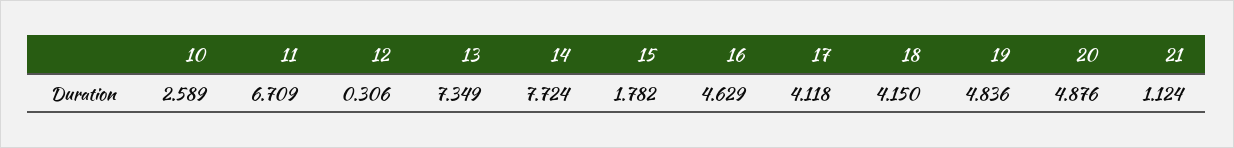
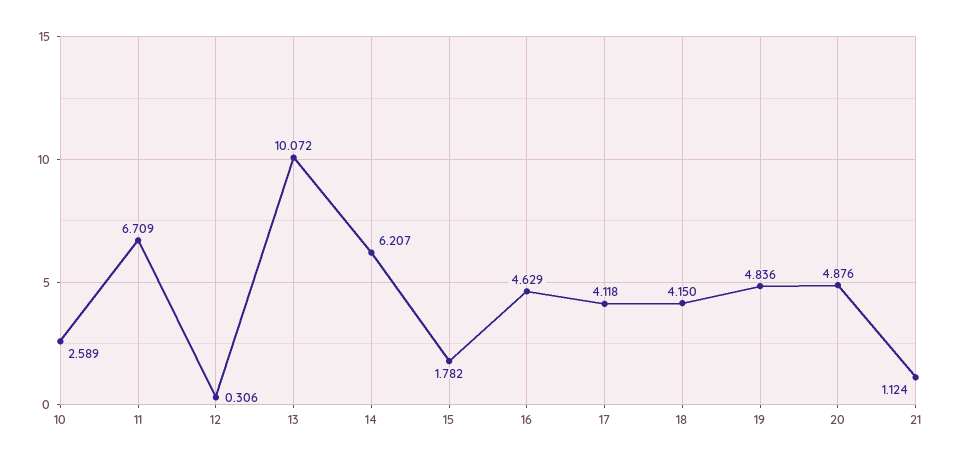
13: 7.349 -> 10.072
14: 7.724 -> 6.207

